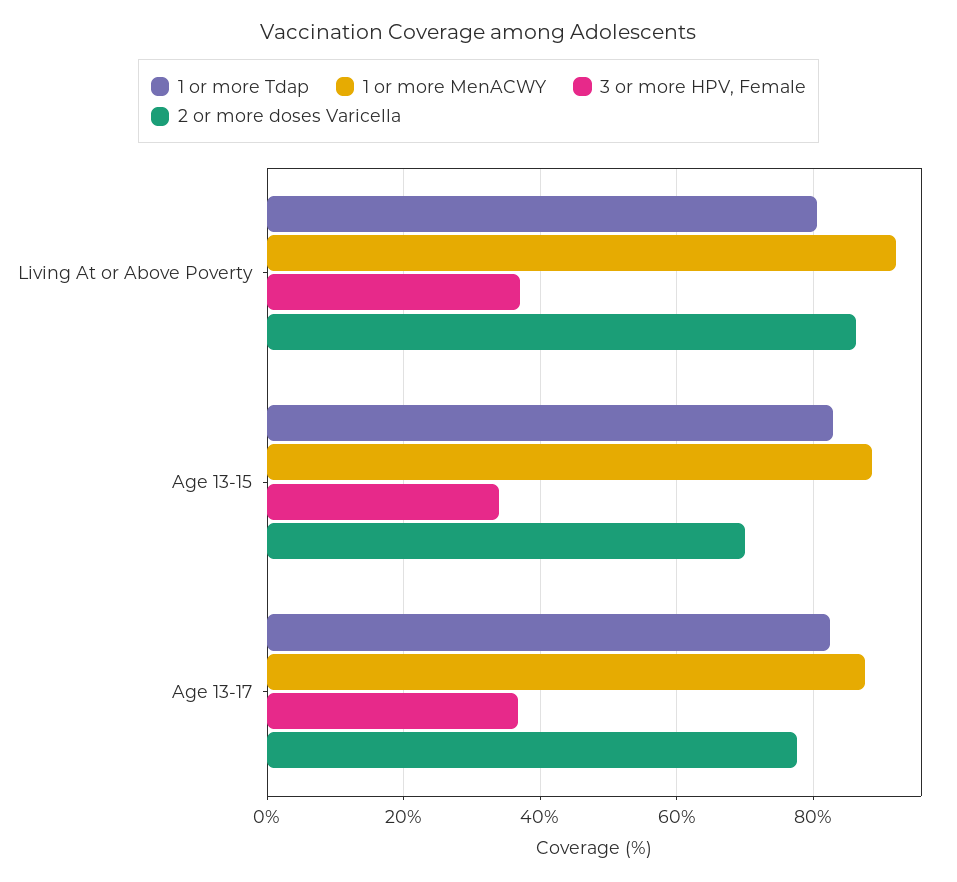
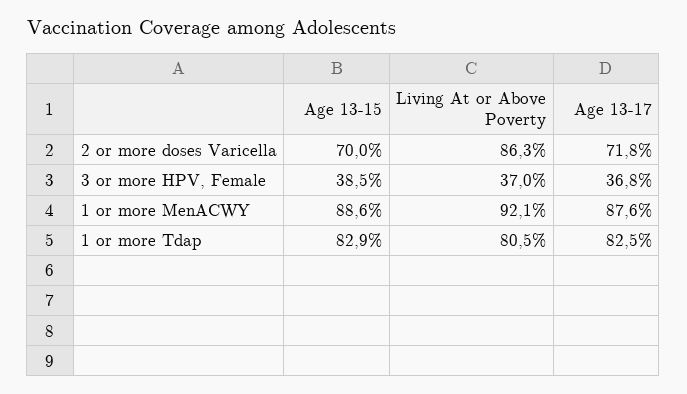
3 or more HPV, Female, Age 13-15: 34 -> 38.5
2 or more doses Varicella, Age 13-17: 78 -> 71.8

